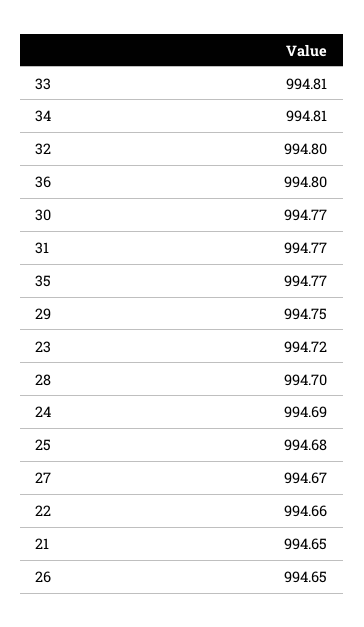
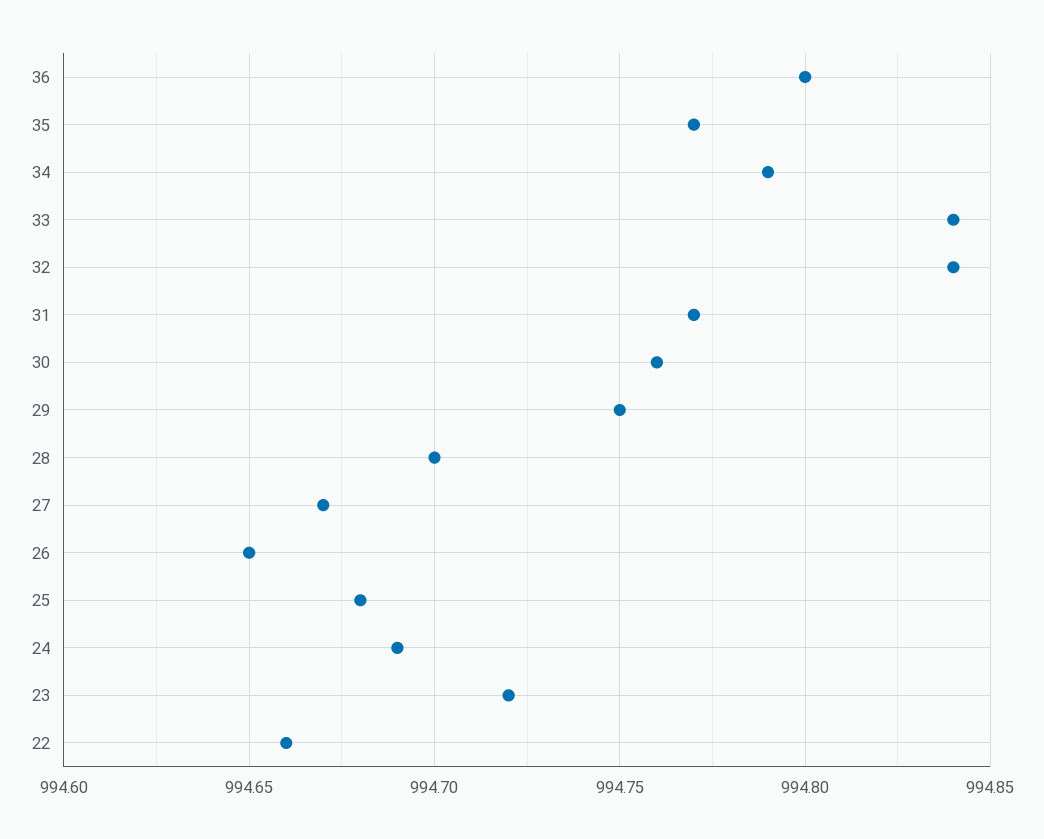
33: 994.81 -> 994.84
34: 994.81 -> 994.79
32: 994.8 -> 994.84
30: 994.77 -> 994.76
21: 994.65 -> none

